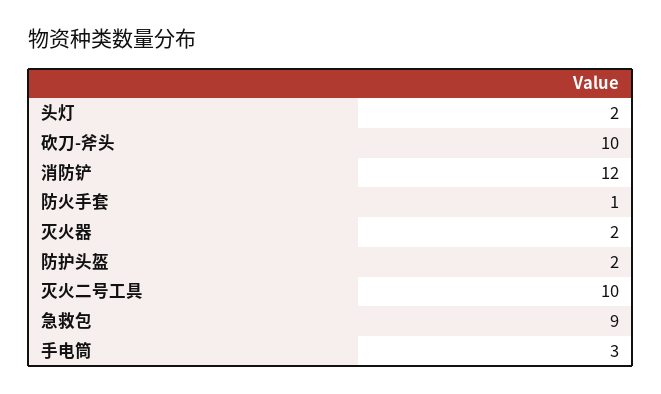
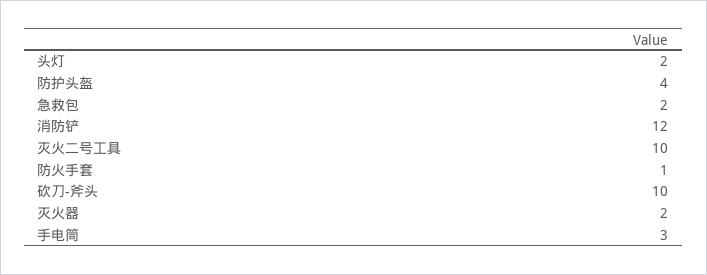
防护头盔: 2 -> 4
急救包: 9 -> 2

